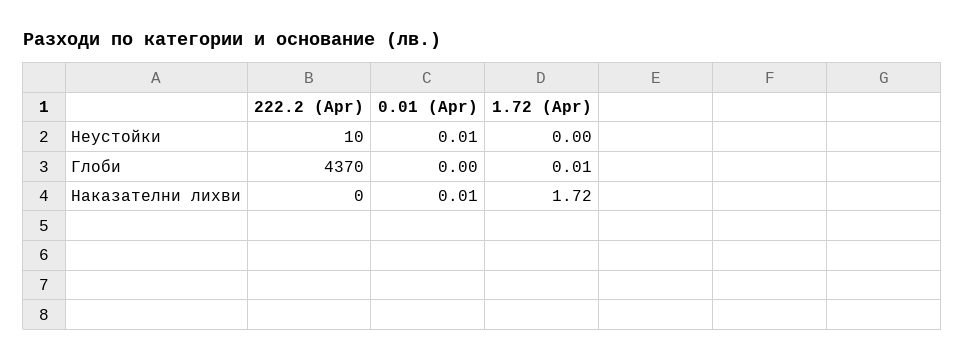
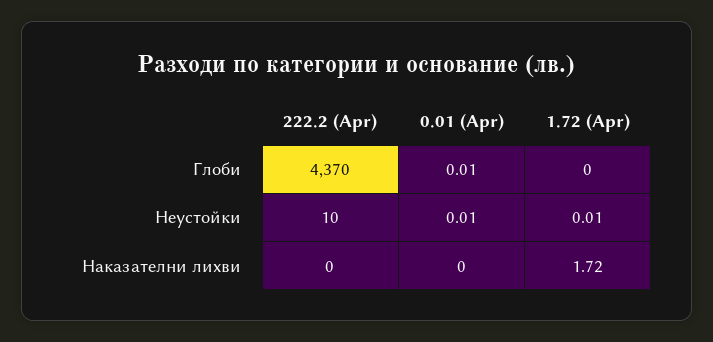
1.72 (Apr), Неустойки: 0 -> 0.01
0.01 (Apr), Глоби: 0 -> 0.01
1.72 (Apr), Глоби: 0.01 -> 0
0.01 (Apr), Наказателни лихви: 0.01 -> 0

